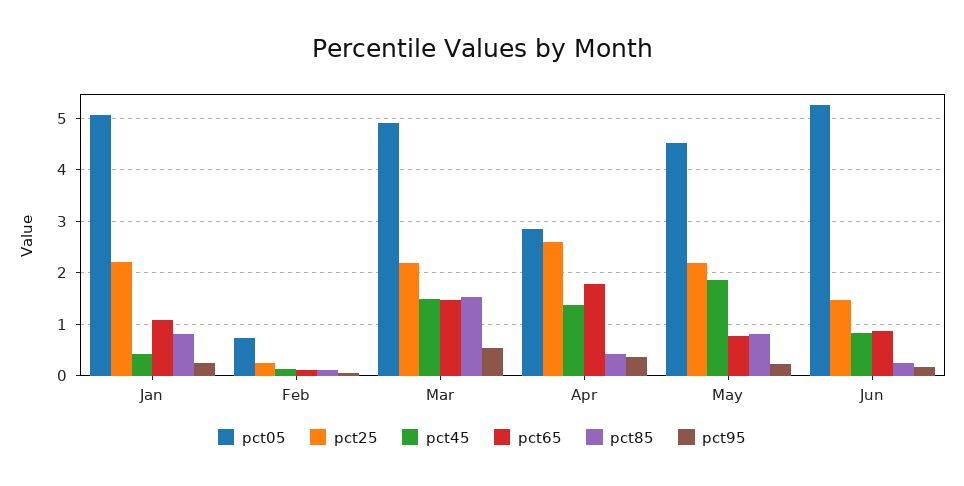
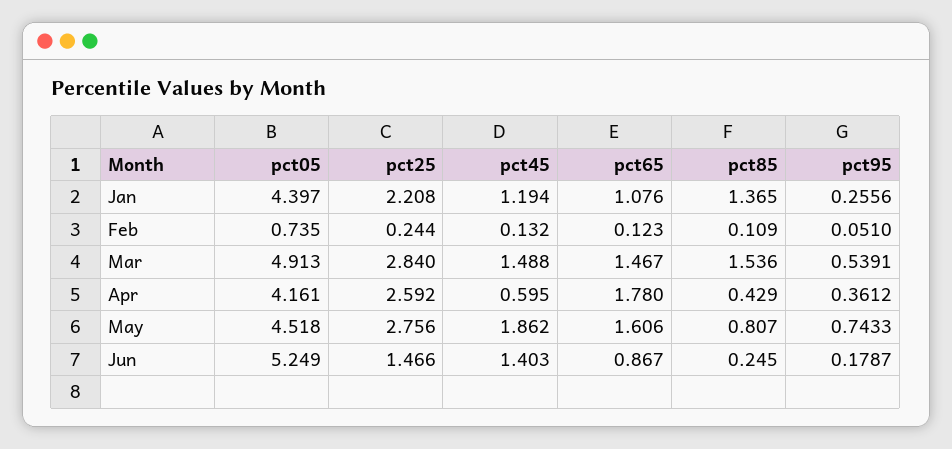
pct05, Jan: 5 -> 4.397
pct45, Jan: 0.4 -> 1.194
pct85, Jan: 0.8 -> 1.365
pct25, Mar: 2.2 -> 2.84
pct05, Apr: 2.8 -> 4.161
pct45, Apr: 1.4 -> 0.595
pct25, May: 2.2 -> 2.756
pct65, May: 0.8 -> 1.606
pct95, May: 0.2 -> 0.7433
pct45, Jun: 0.8 -> 1.403

